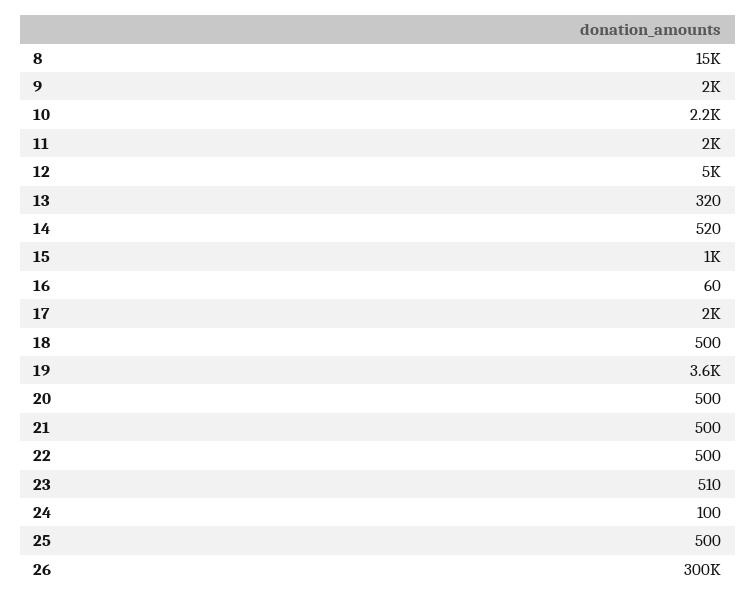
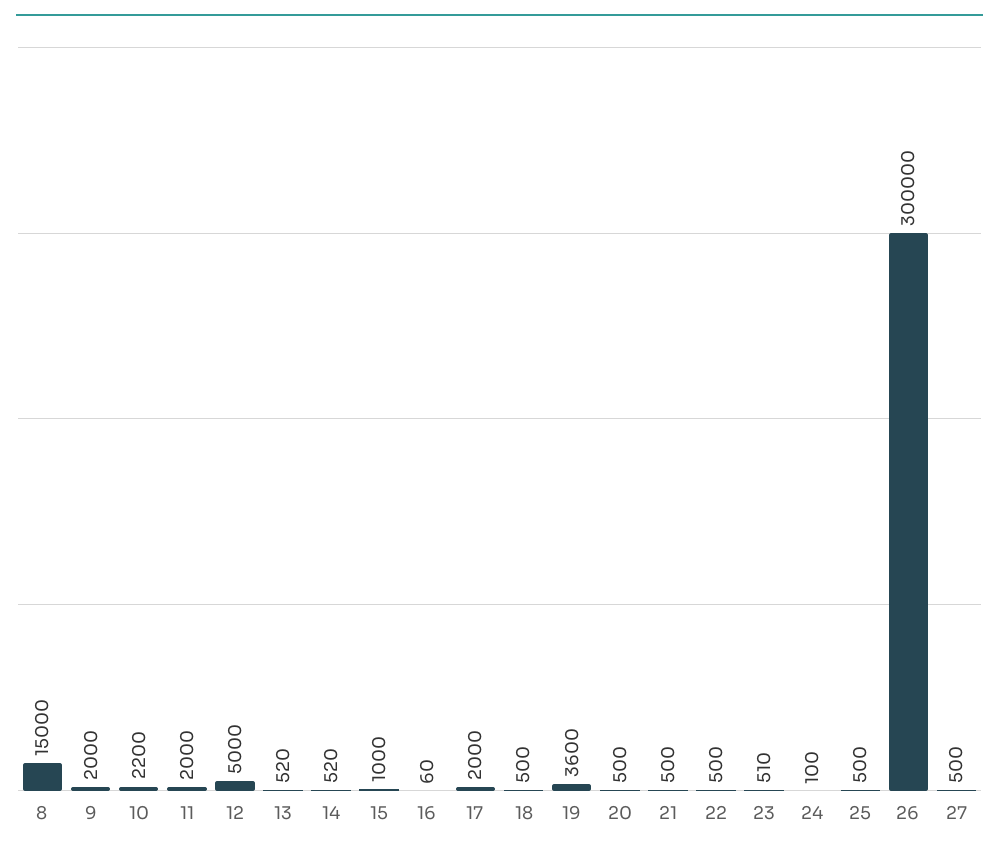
13: 320 -> 520
27: none -> 500

